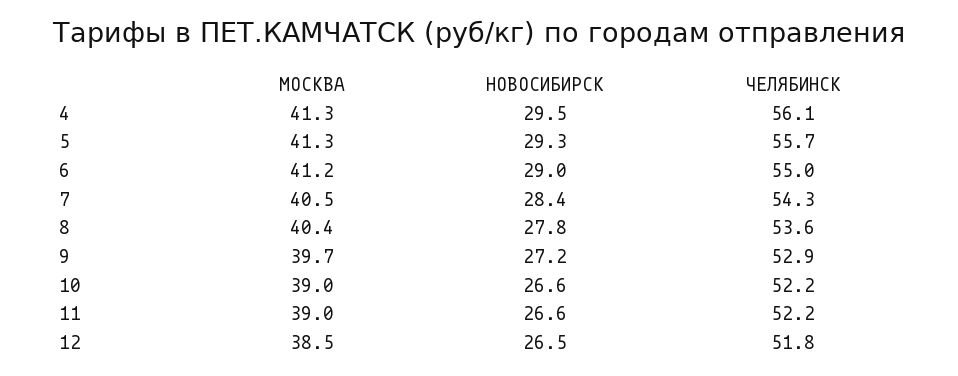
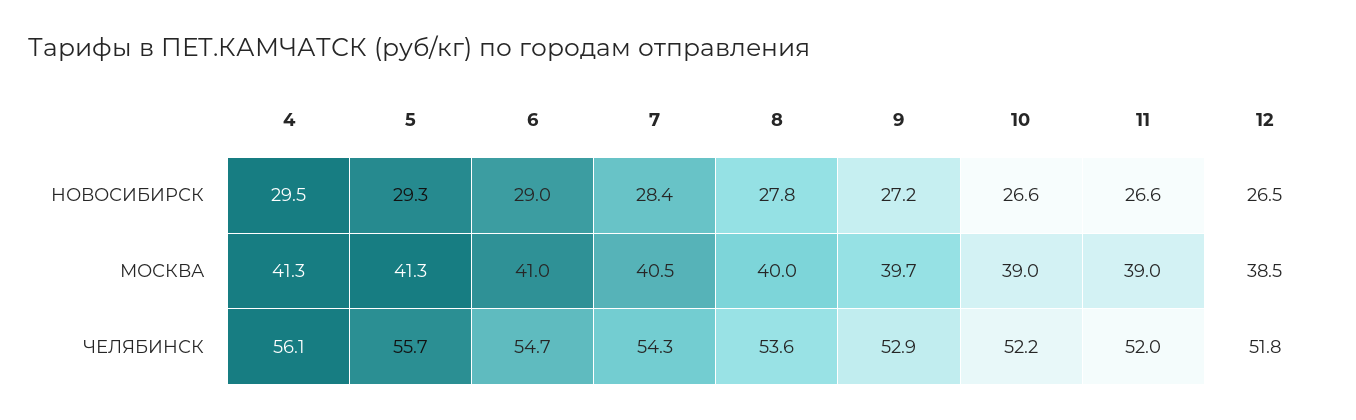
МОСКВА, 6: 41.2 -> 41
ЧЕЛЯБИНСК, 6: 55 -> 54.7
МОСКВА, 8: 40.4 -> 40
ЧЕЛЯБИНСК, 11: 52.2 -> 52

